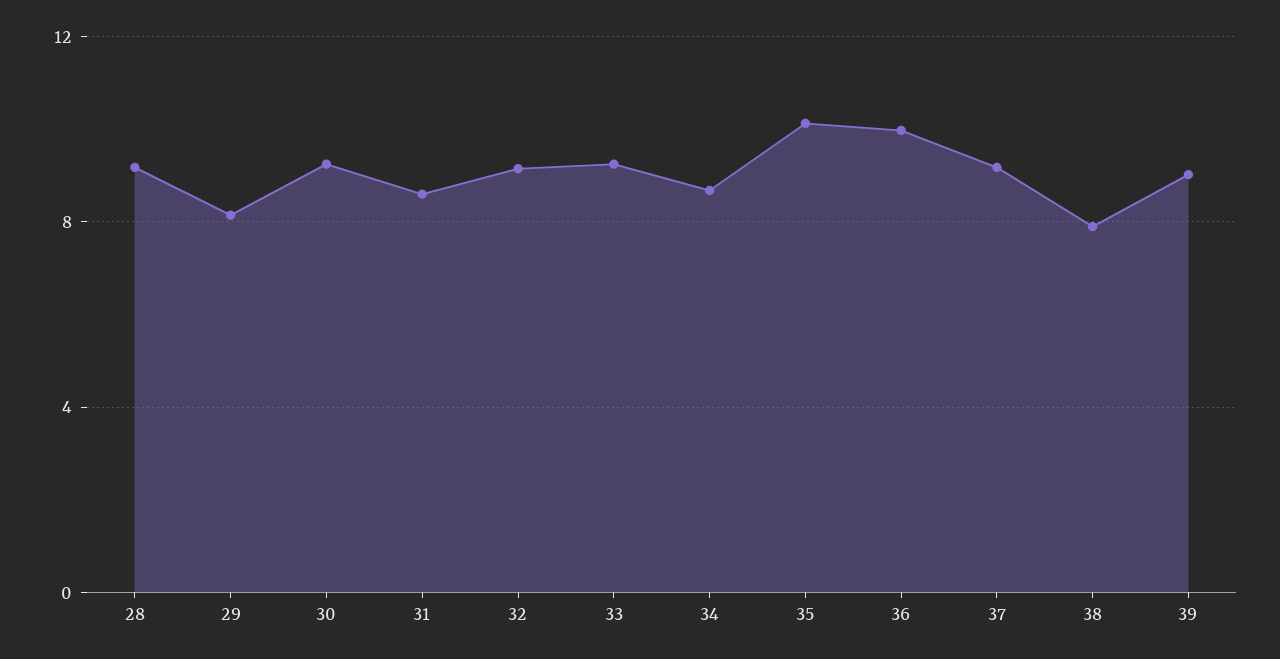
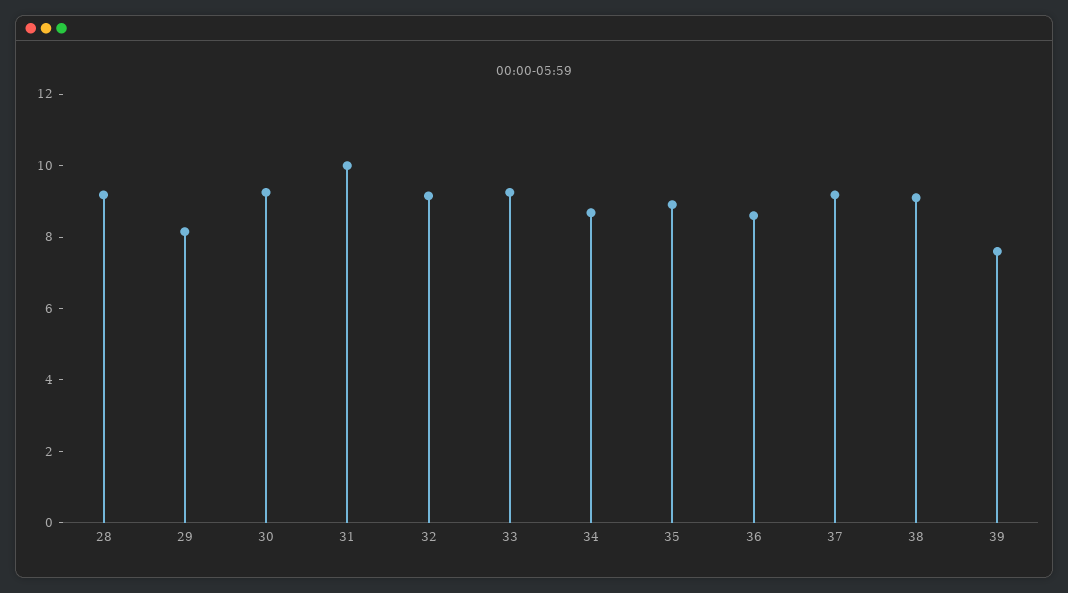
31: 8.5 -> 10
35: 10 -> 9
36: 10 -> 8.5
38: 8 -> 9
39: 9 -> 7.5

